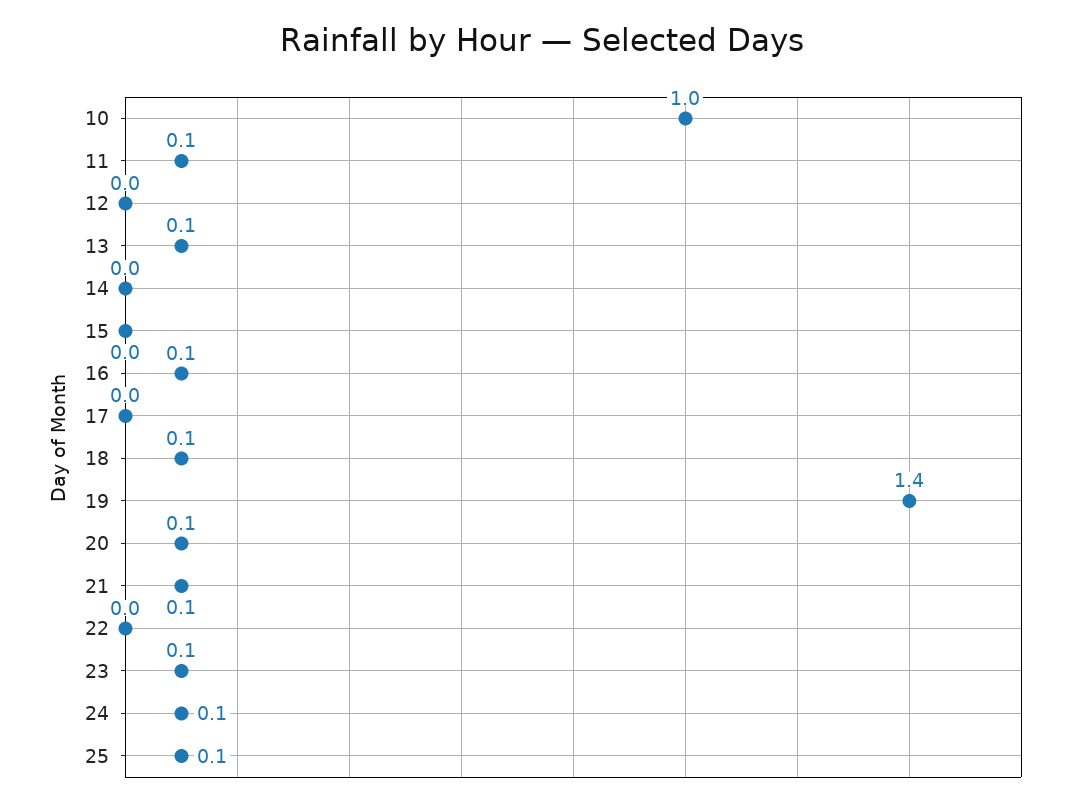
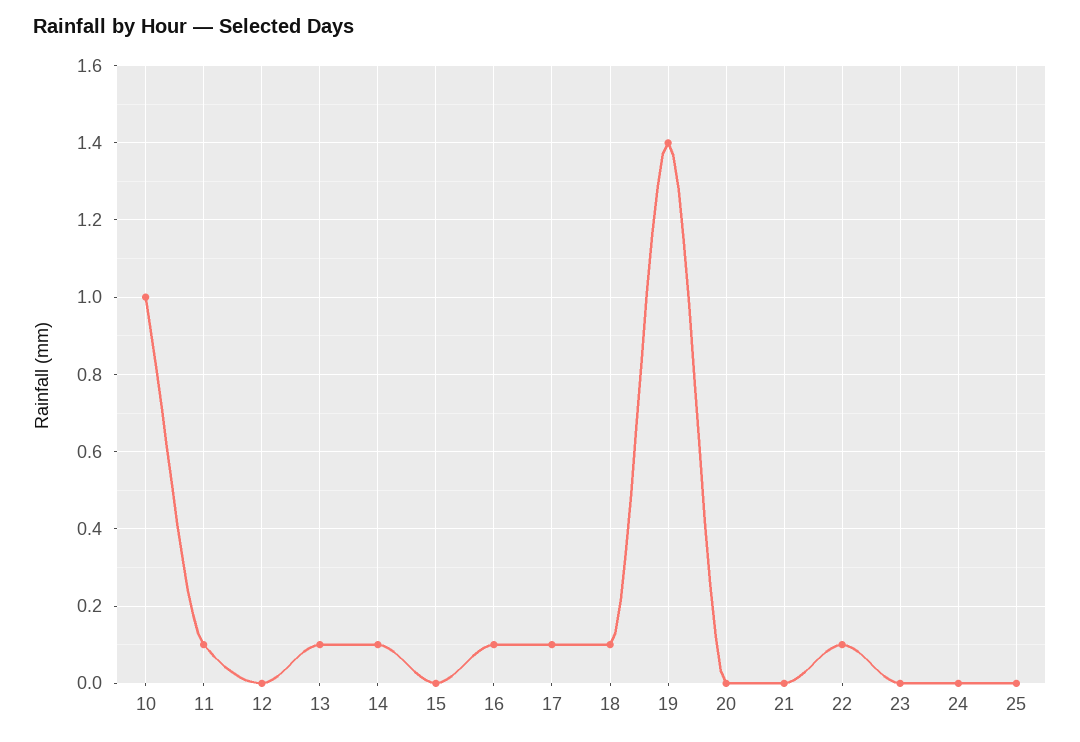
14: 0 -> 0.1
17: 0 -> 0.1
20: 0.1 -> 0
21: 0.1 -> 0
22: 0 -> 0.1
23: 0.1 -> 0
24: 0.1 -> 0
25: 0.1 -> 0

